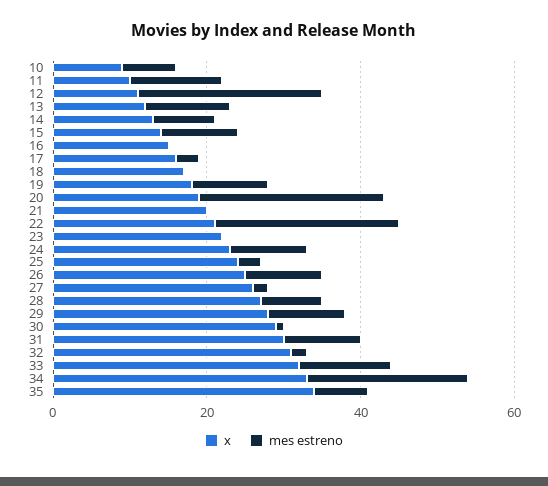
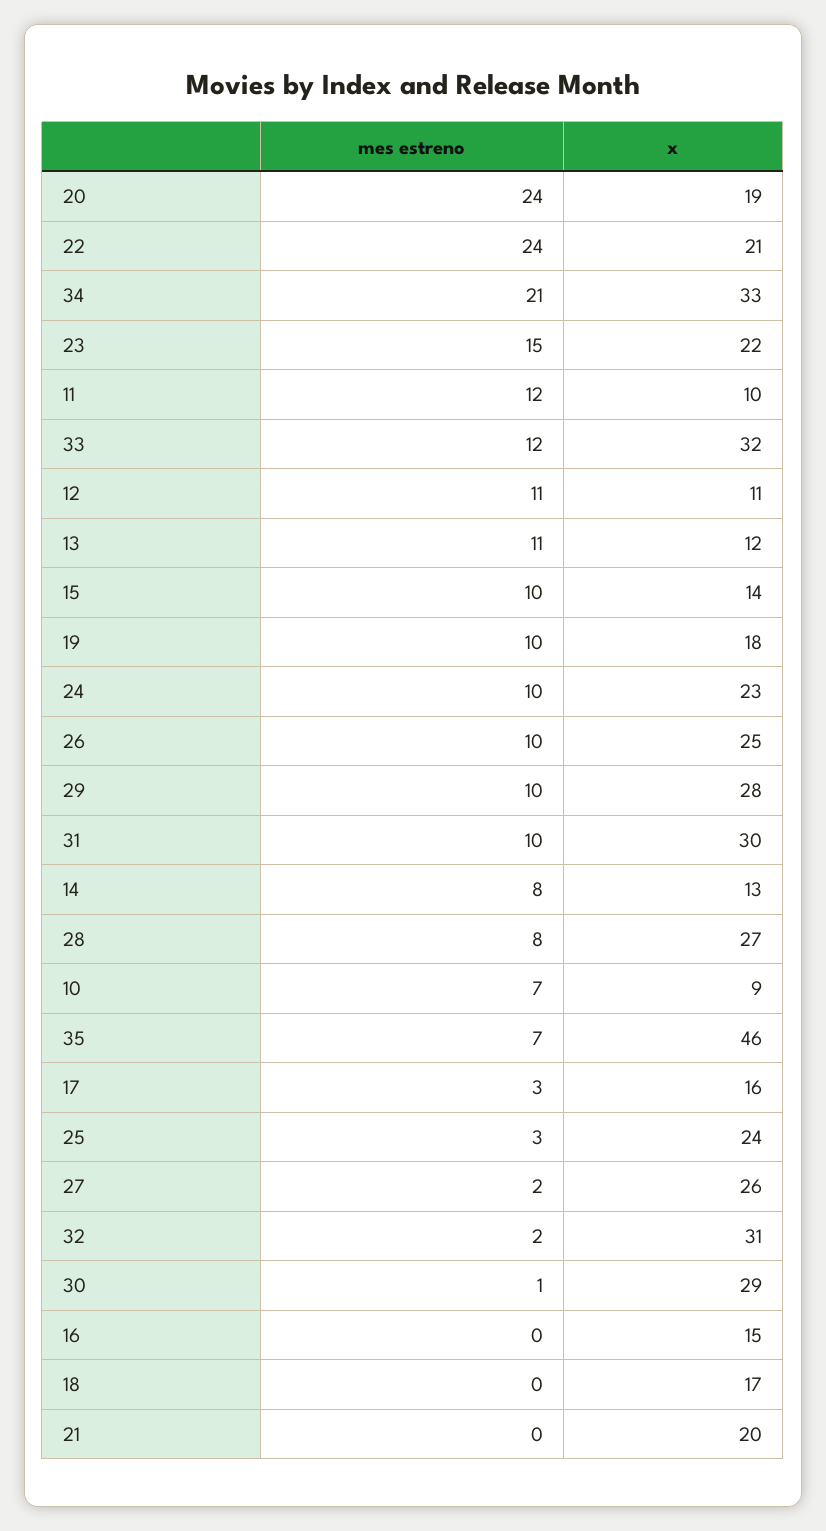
mes estreno, 12: 25 -> 11
mes estreno, 23: 0 -> 15
x, 35: 35 -> 46

